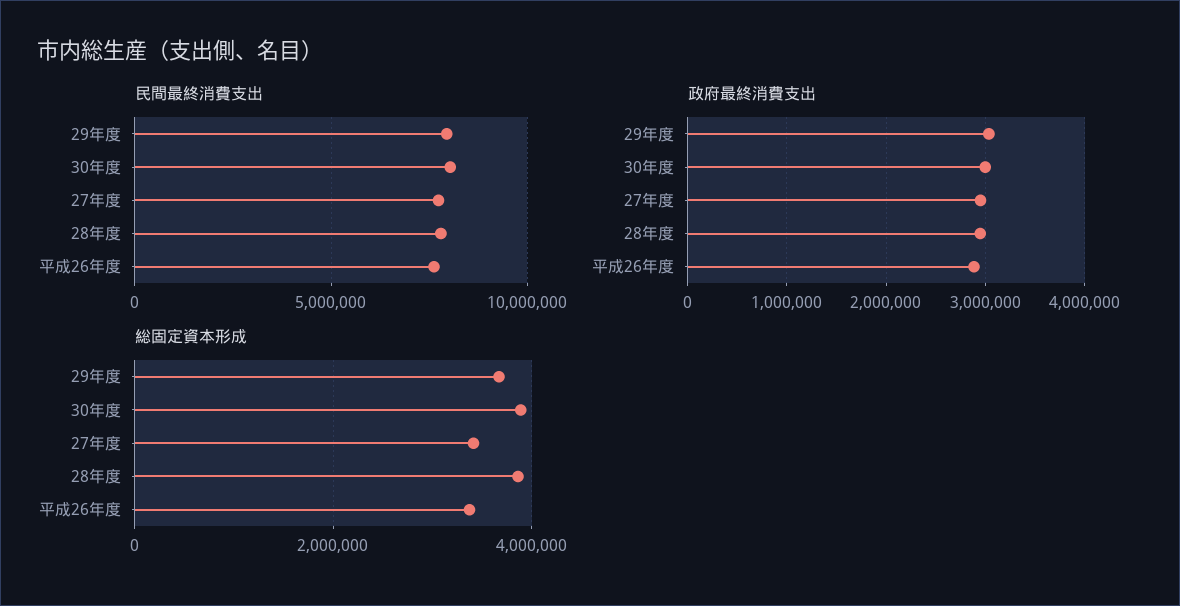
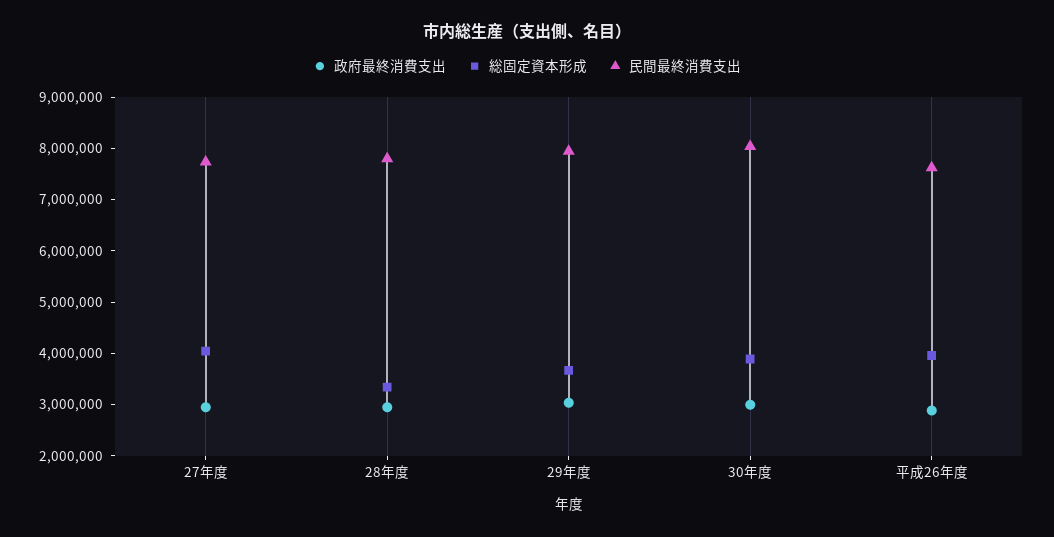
総固定資本形成, 27年度: 3400000 -> 4000000
総固定資本形成, 28年度: 3800000 -> 3400000
総固定資本形成, 平成26年度: 3400000 -> 4000000

